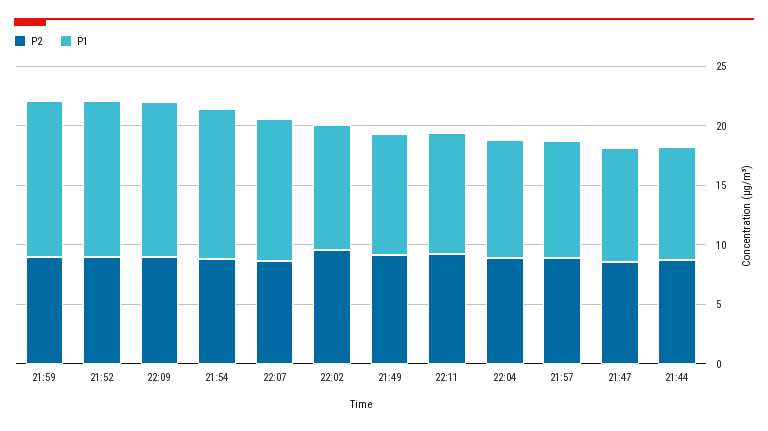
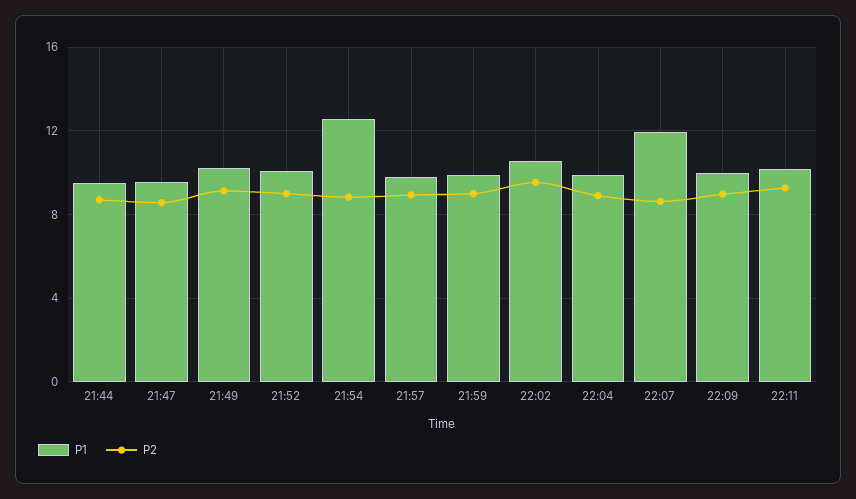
P1, 21:59: 13 -> 10
P1, 21:52: 13 -> 10
P1, 22:09: 13 -> 10

